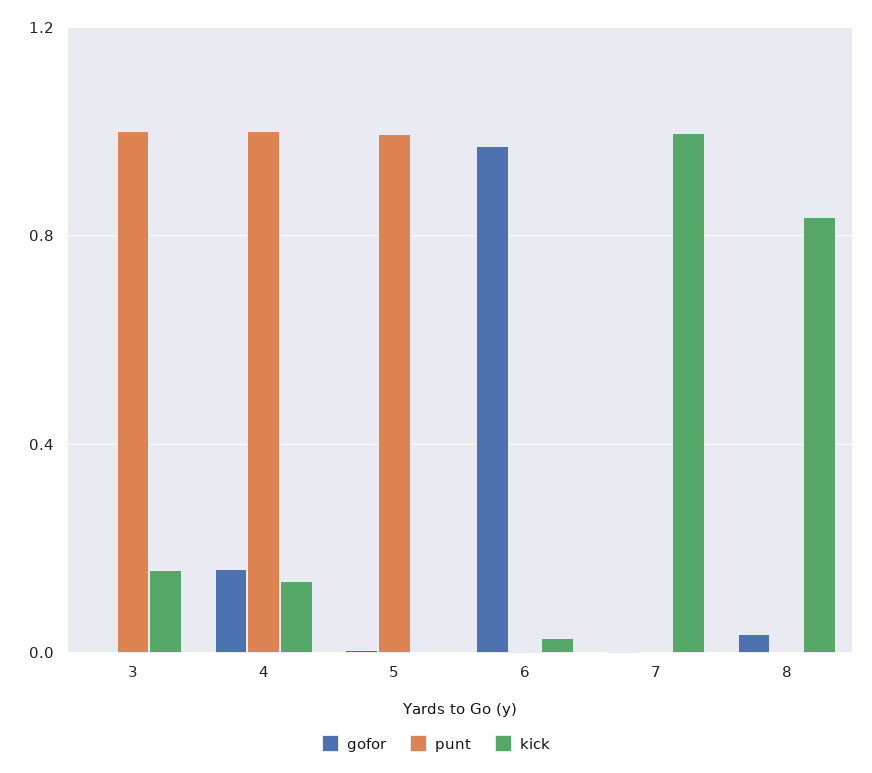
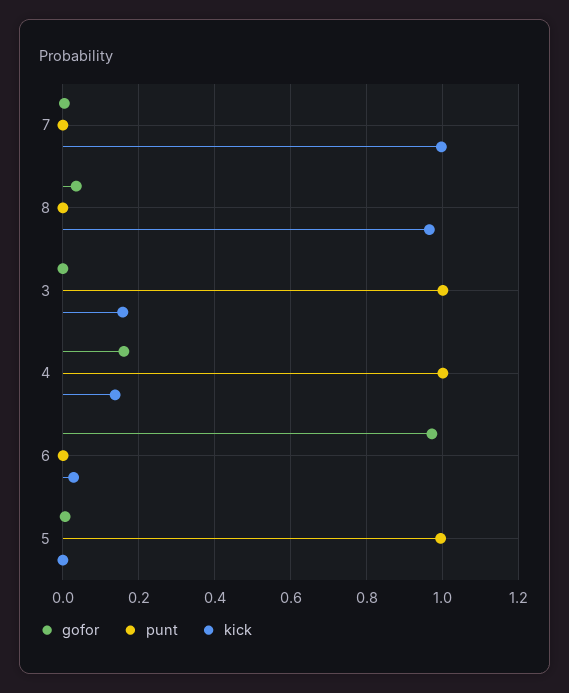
kick, 8: 0.85 -> 0.96

